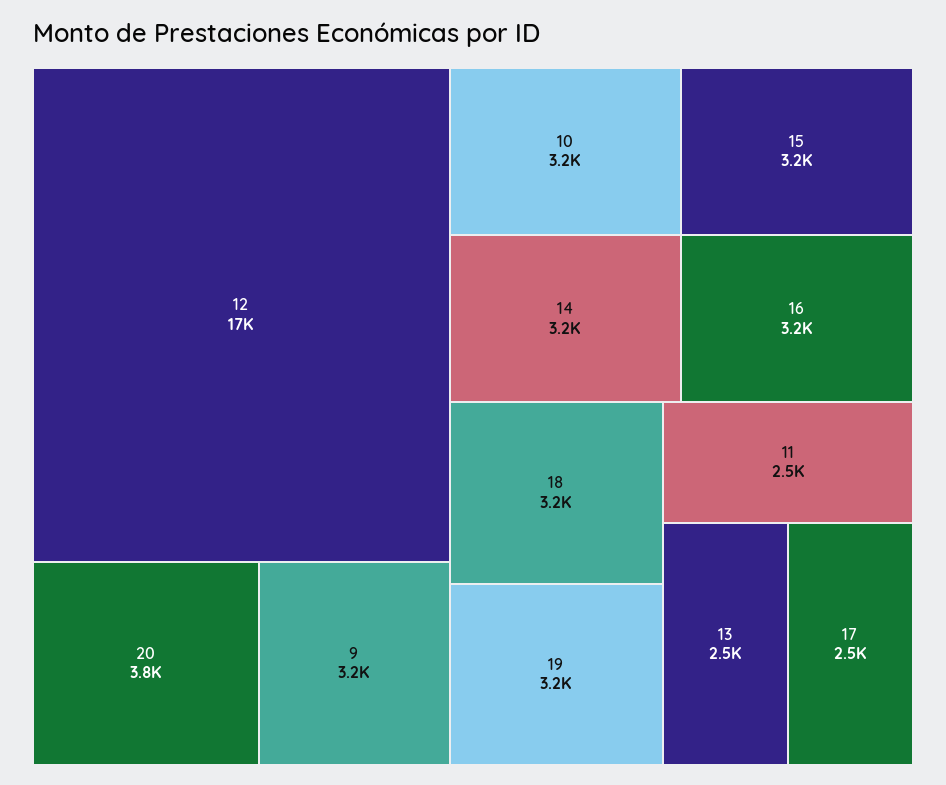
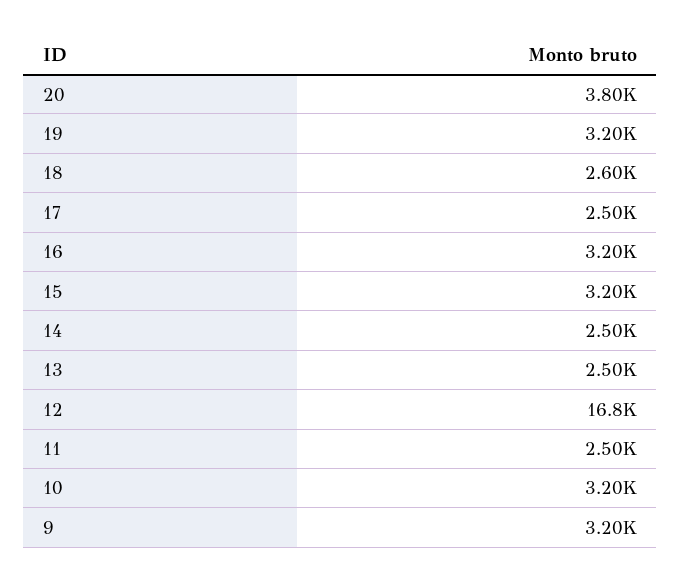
14: 3200 -> 2500
18: 3200 -> 2600

